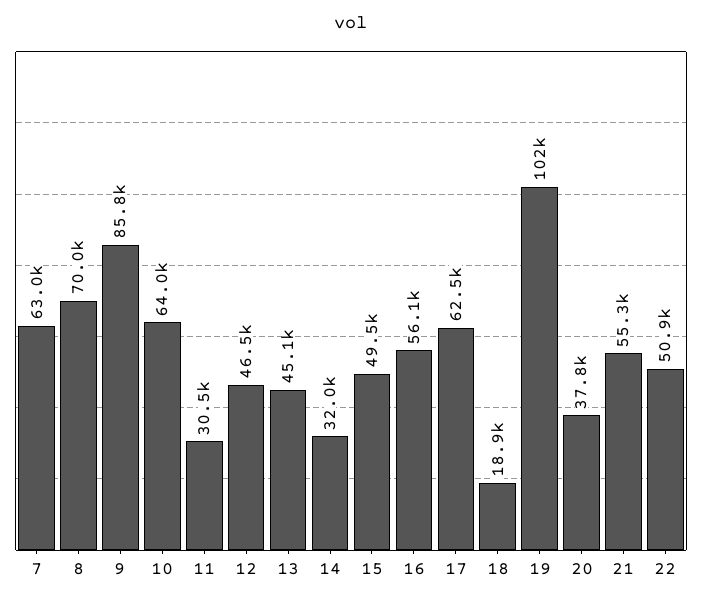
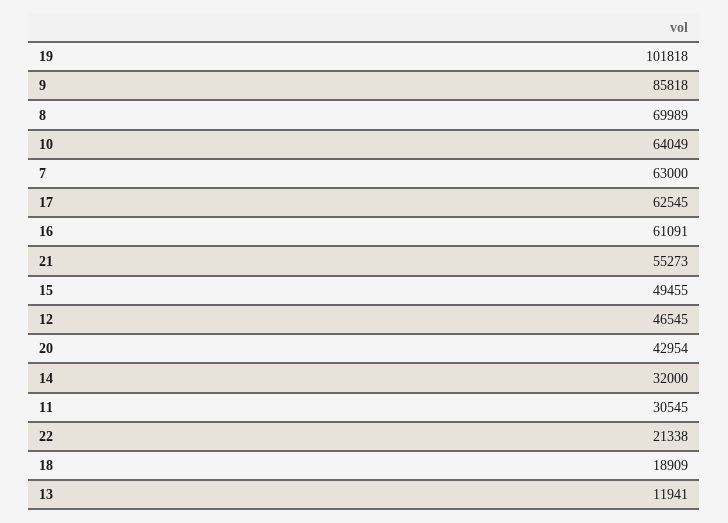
13: 45100 -> 11941
16: 56100 -> 61091
20: 37800 -> 42954
22: 50900 -> 21338

